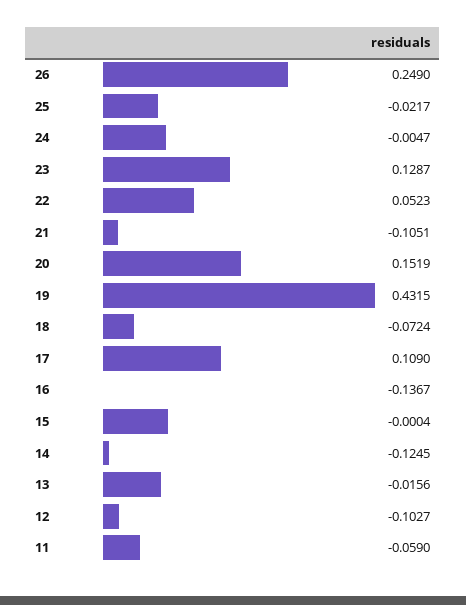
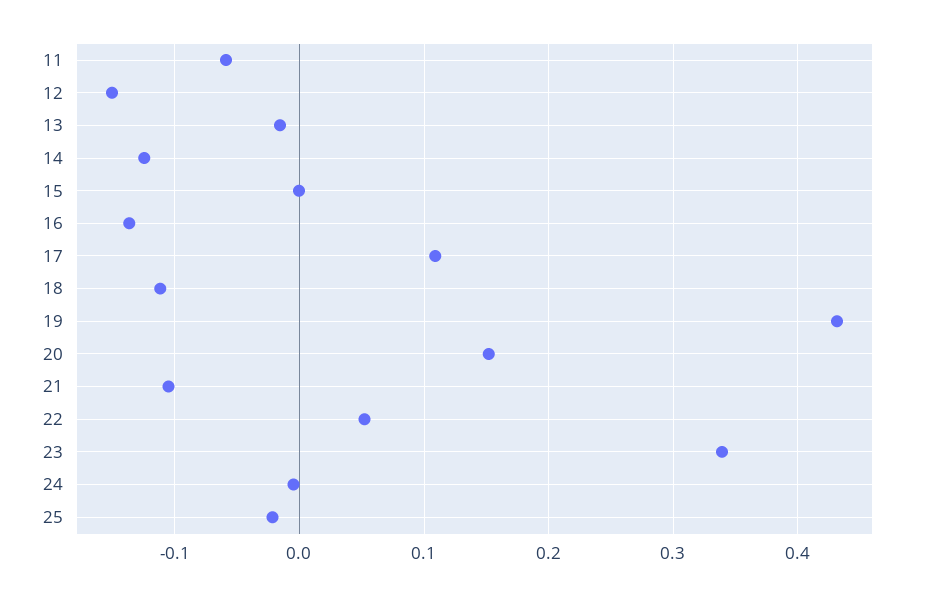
26: 0.249 -> none
23: 0.1287 -> 0.34
18: -0.0724 -> -0.11
12: -0.1027 -> -0.15

